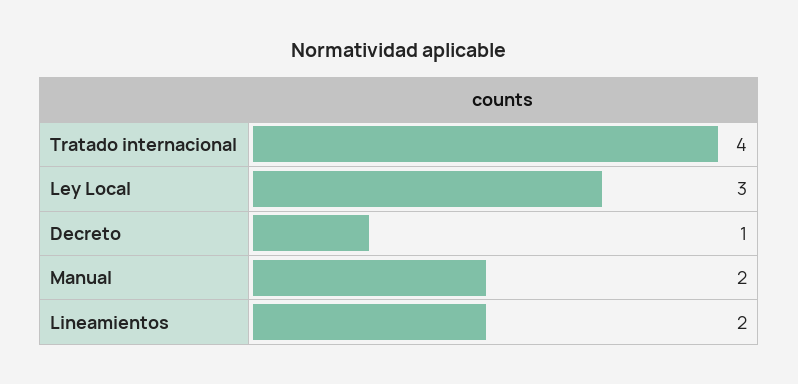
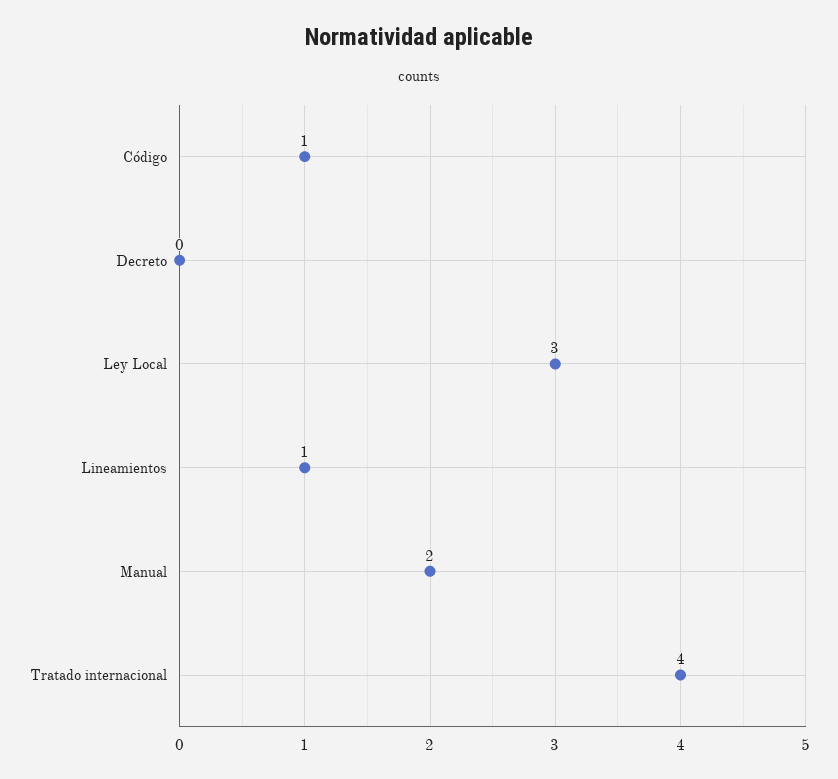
Decreto: 1 -> 0
Lineamientos: 2 -> 1
Código: none -> 1

